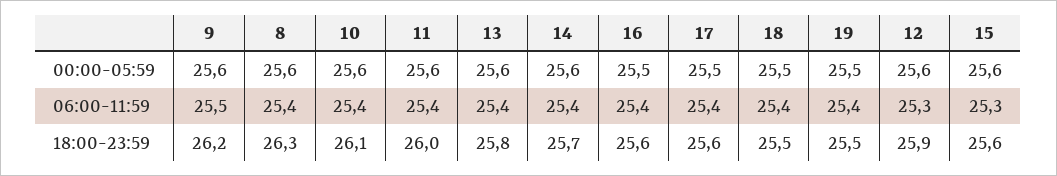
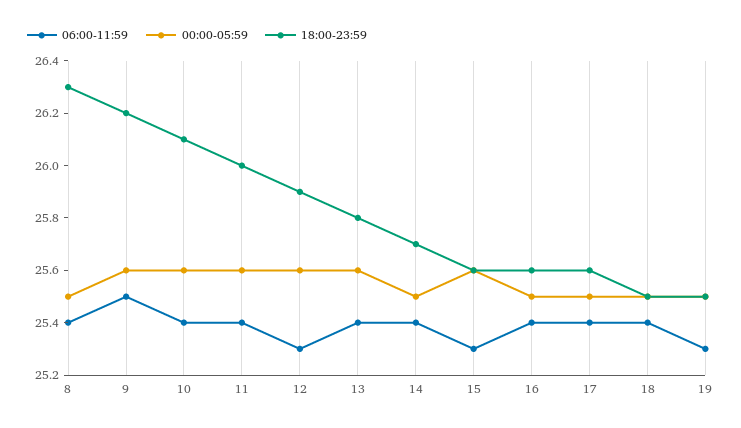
00:00-05:59, 8: 25.6 -> 25.5
00:00-05:59, 14: 25.6 -> 25.5
06:00-11:59, 19: 25.4 -> 25.3

